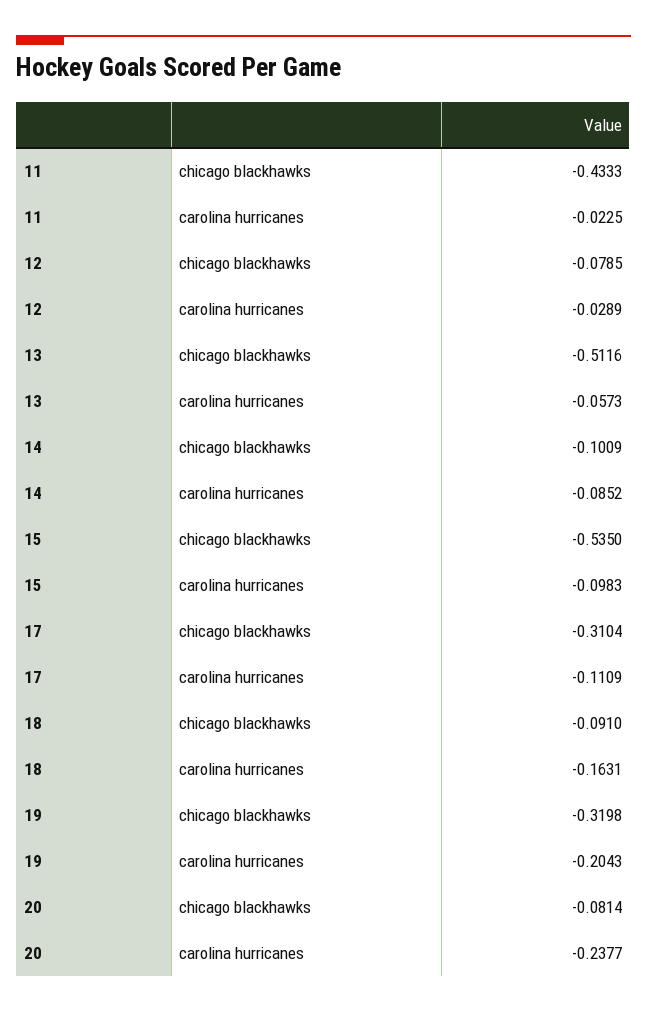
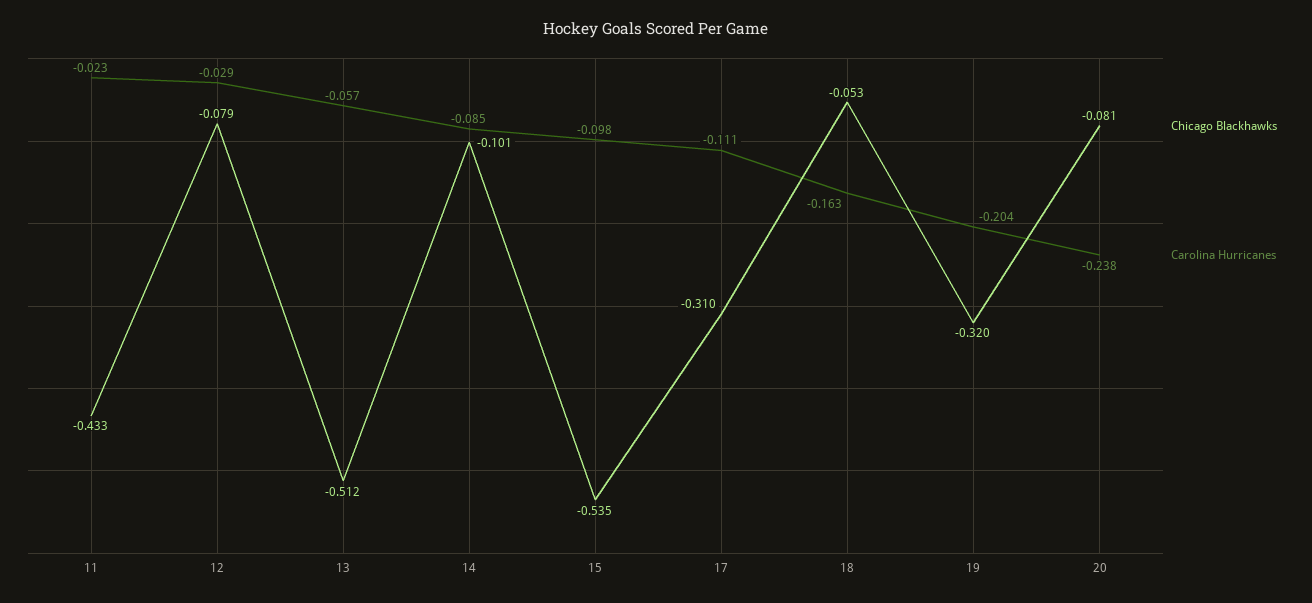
chicago blackhawks, 18: -0.091 -> -0.053

